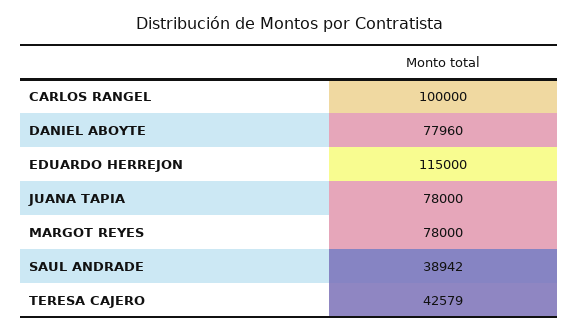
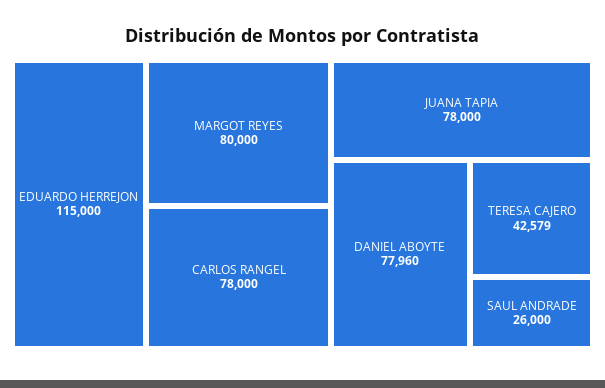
CARLOS RANGEL: 100000 -> 78000
MARGOT REYES: 78000 -> 80000
SAUL ANDRADE: 38942 -> 26000

